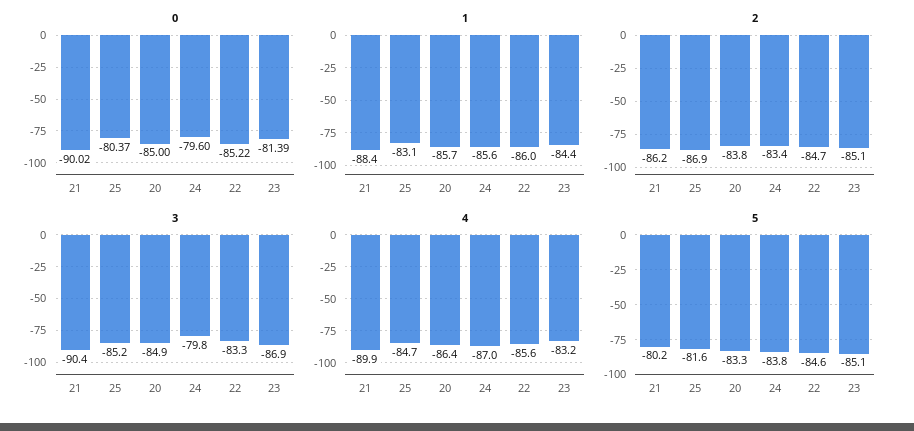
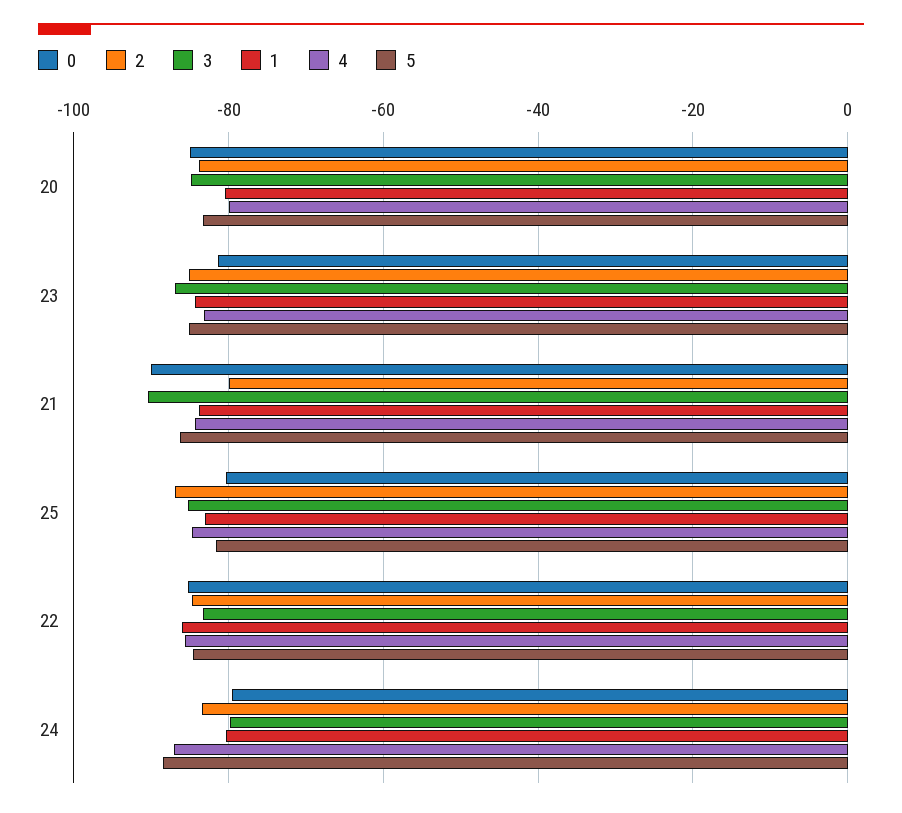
1, 21: -88.4 -> -84
1, 20: -85.7 -> -80
1, 24: -85.6 -> -80
2, 21: -86.2 -> -80
4, 21: -89.9 -> -84
4, 20: -86.4 -> -80
5, 21: -80.2 -> -86
5, 24: -83.8 -> -88

